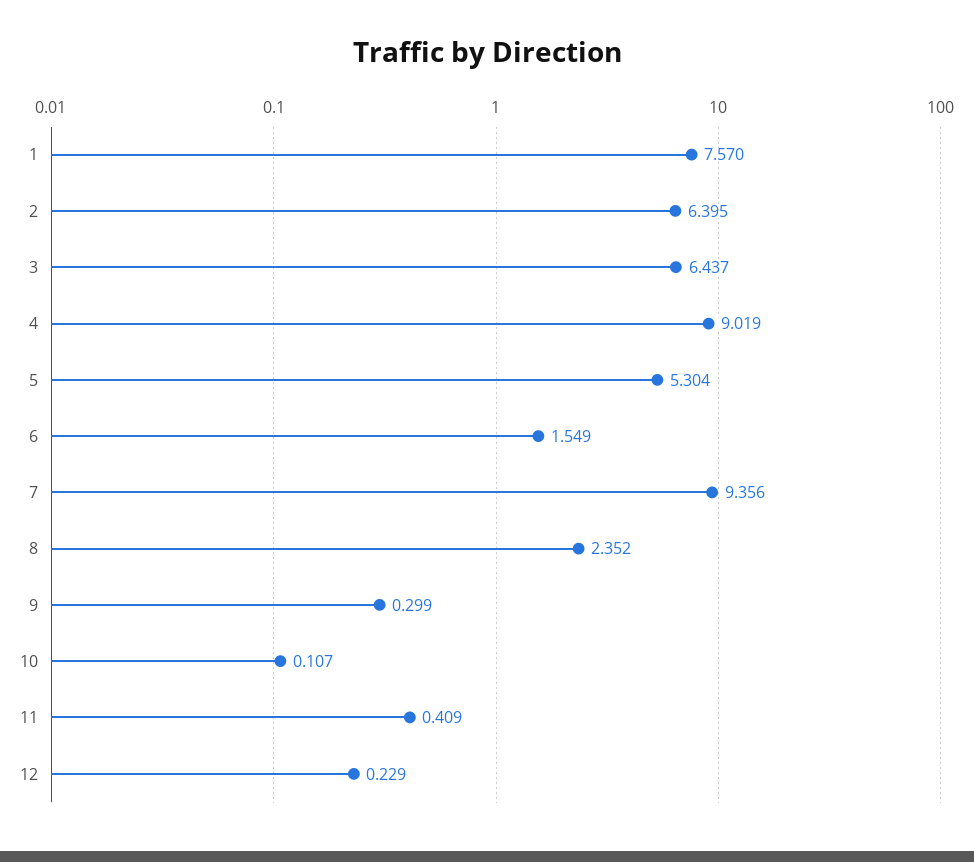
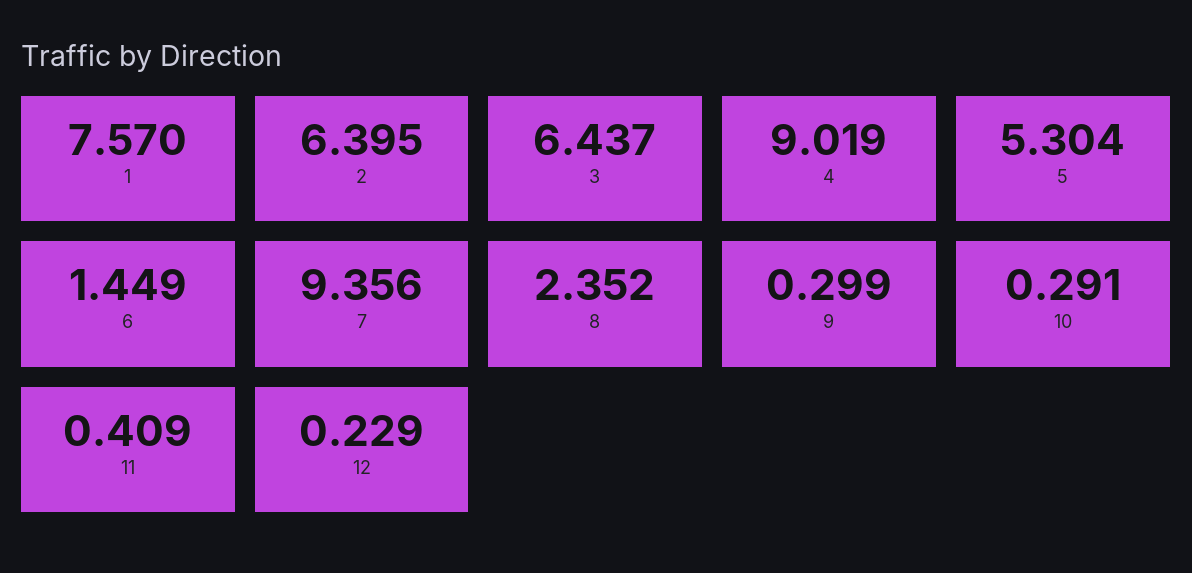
6: 1.549 -> 1.449
10: 0.107 -> 0.291

